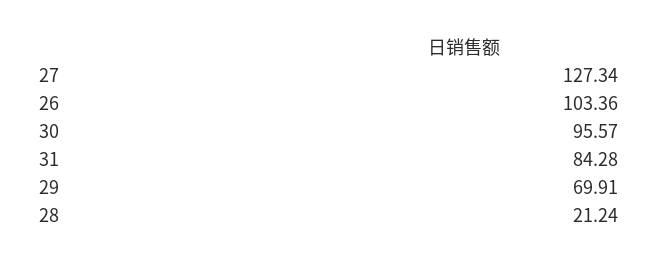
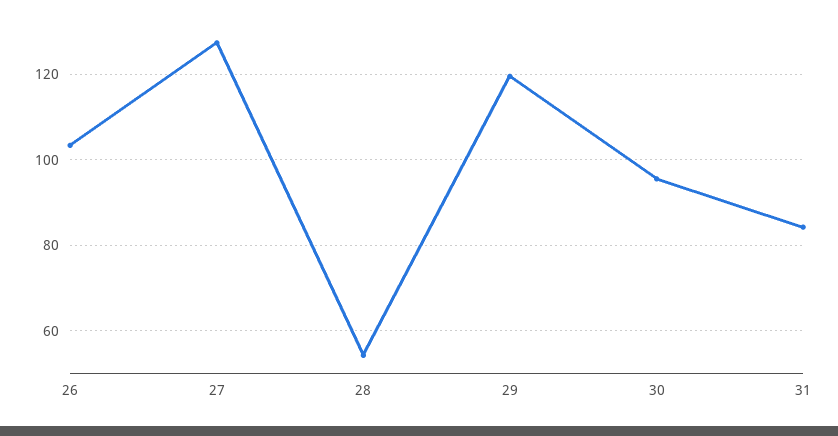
29: 69.91 -> 120
28: 21.24 -> 54

